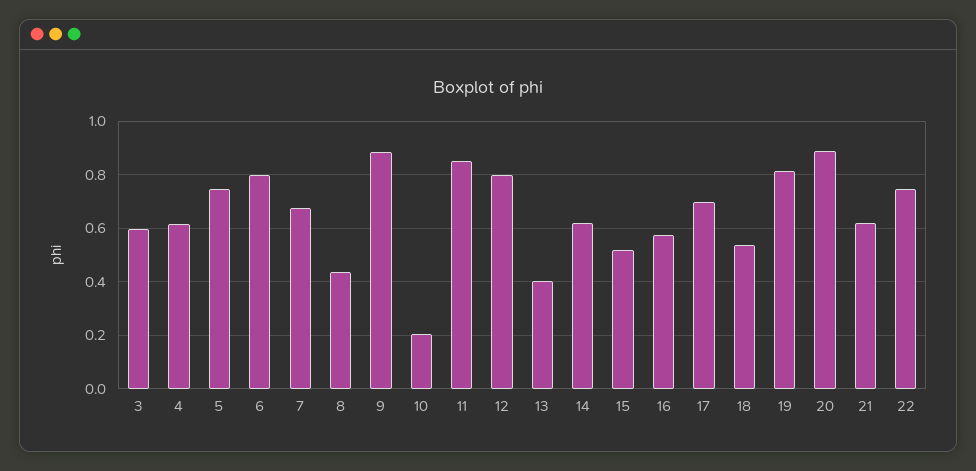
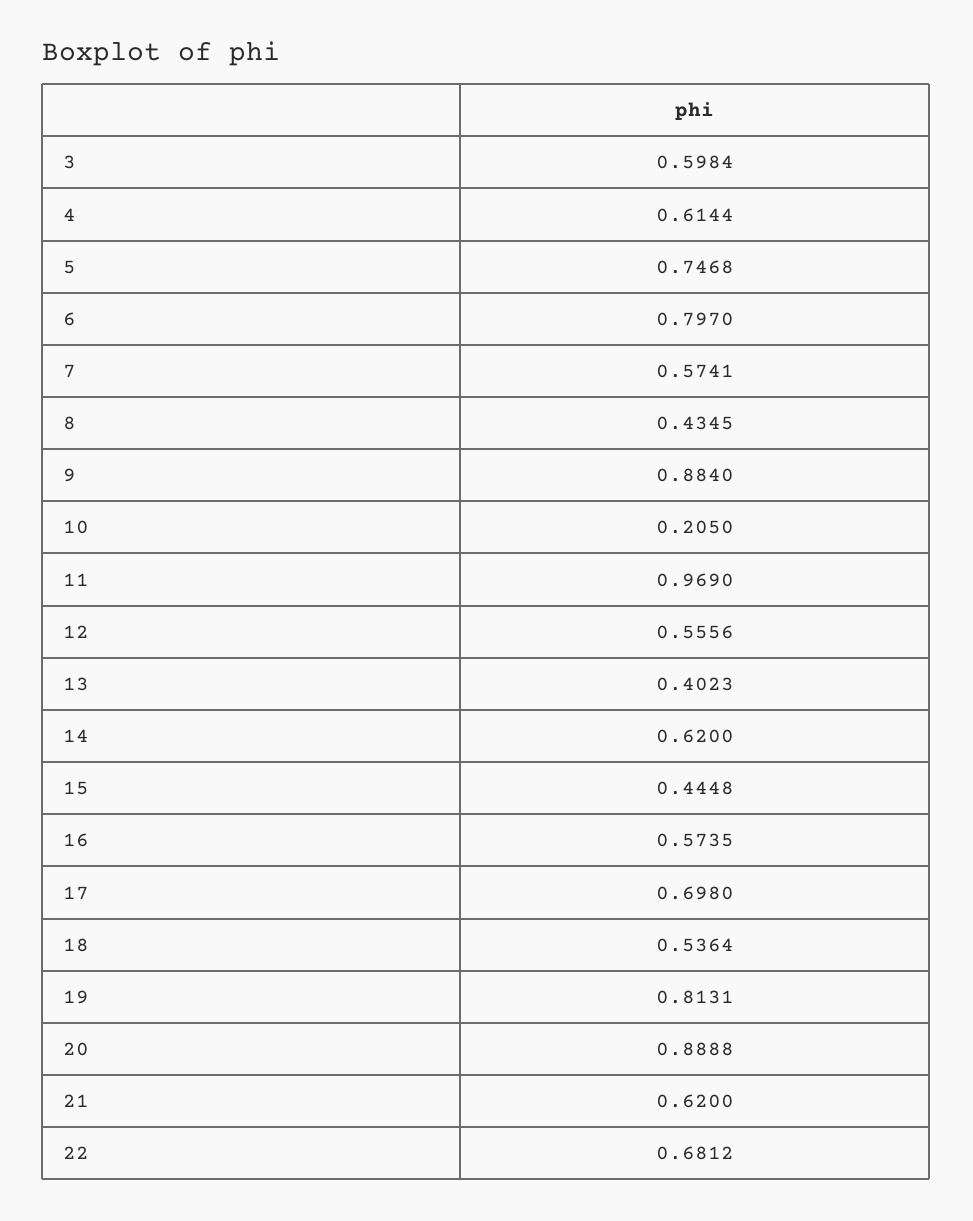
7: 0.675 -> 0.5741
11: 0.85 -> 0.969
12: 0.8 -> 0.5556
15: 0.525 -> 0.4448
22: 0.75 -> 0.6812

